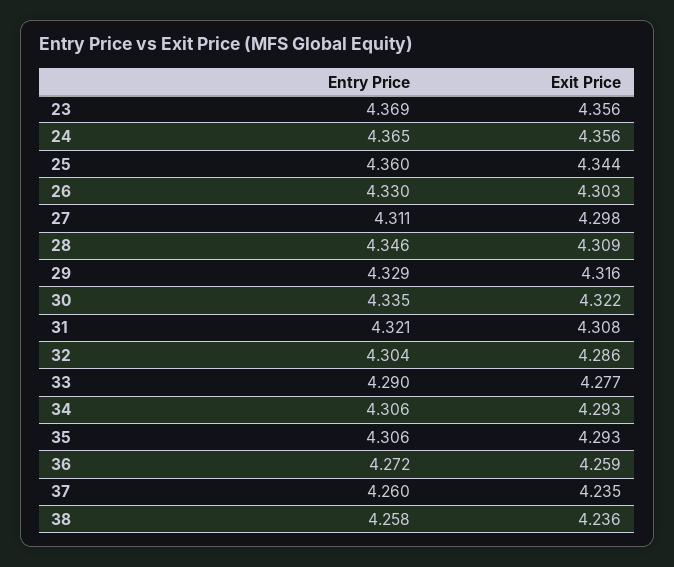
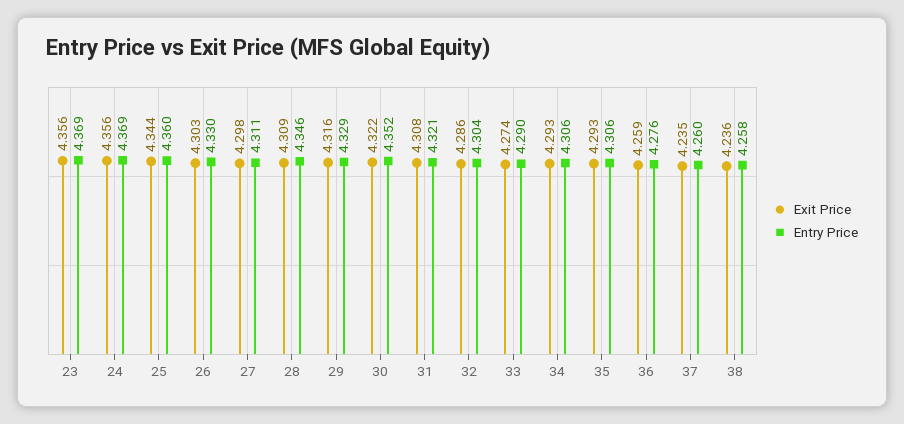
Entry Price, 24: 4.365 -> 4.369
Entry Price, 30: 4.335 -> 4.352
Exit Price, 33: 4.277 -> 4.274
Entry Price, 36: 4.272 -> 4.276

